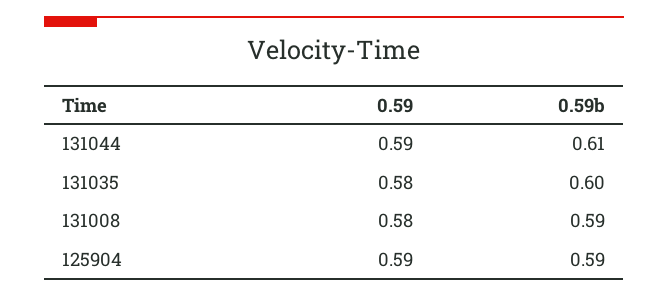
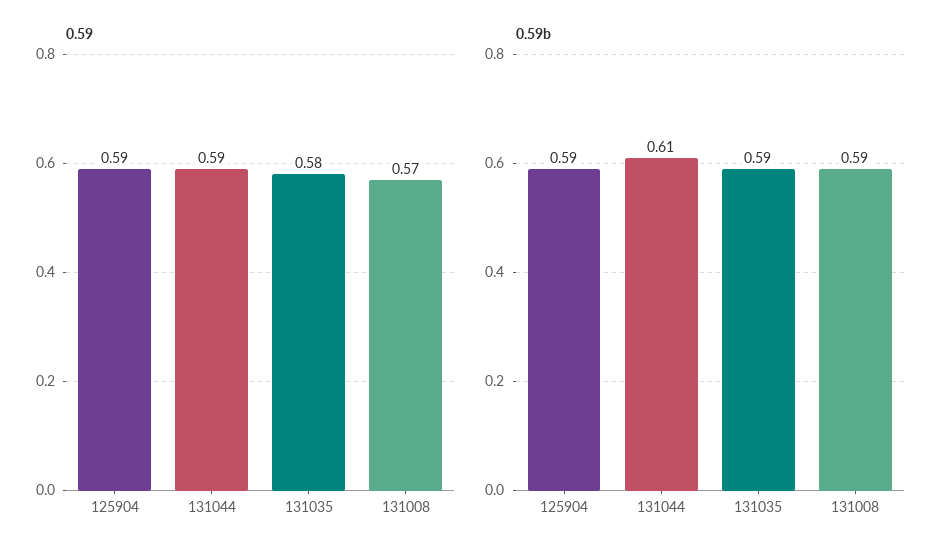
0.59b, 131035: 0.6 -> 0.59
0.59, 131008: 0.58 -> 0.57

